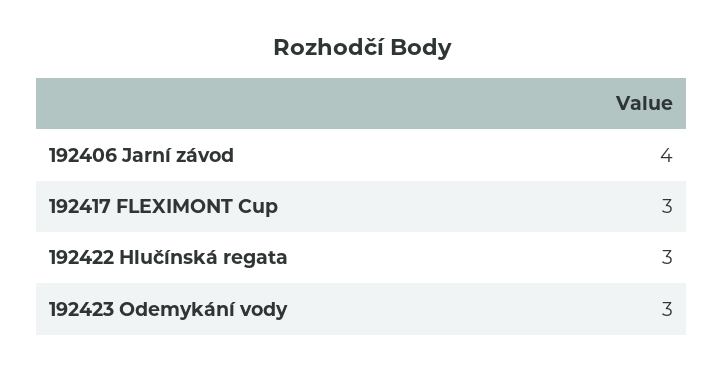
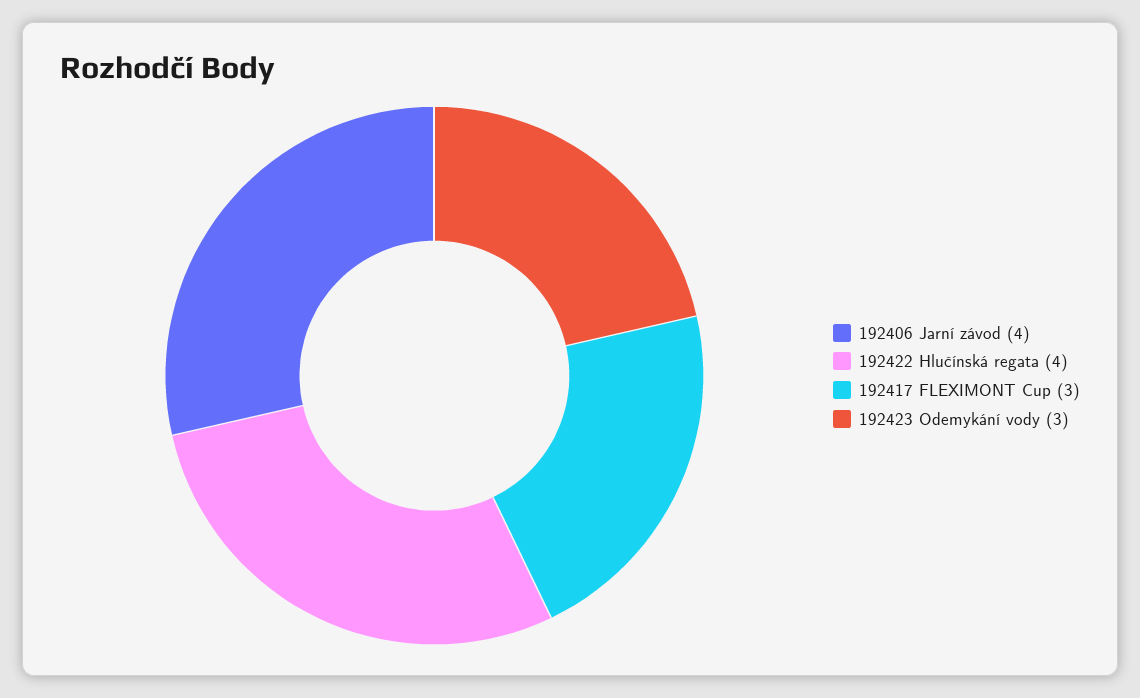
192422 Hlučínská regata: 3 -> 4

